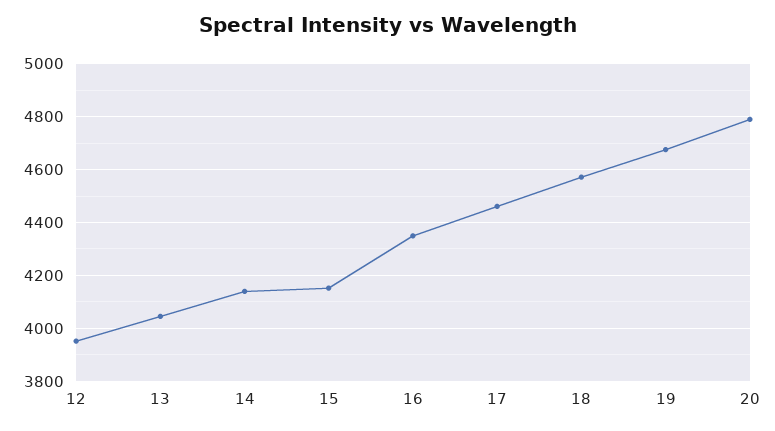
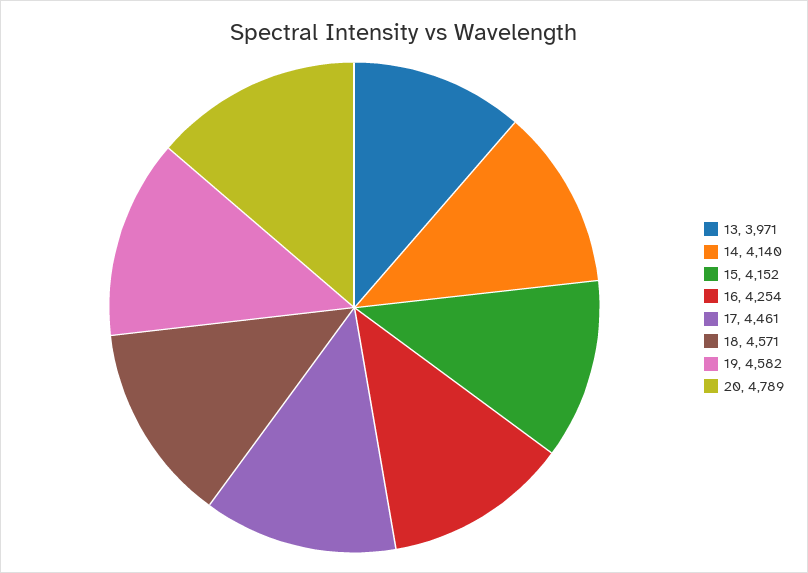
12: 3950 -> none
13: 4050 -> 3971
16: 4350 -> 4254
19: 4675 -> 4582

